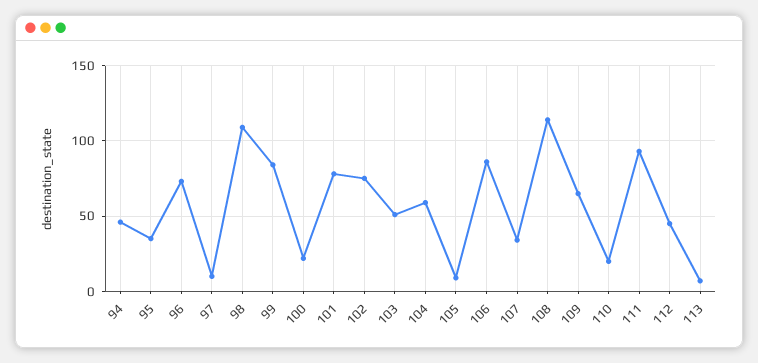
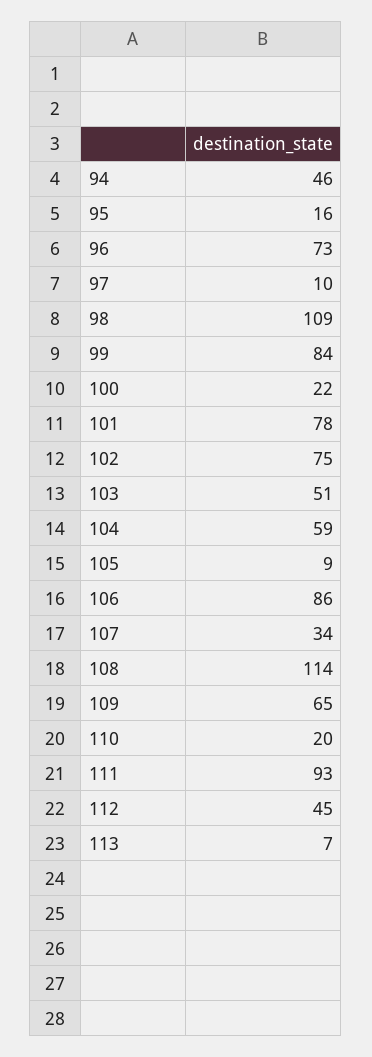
95: 35 -> 16

